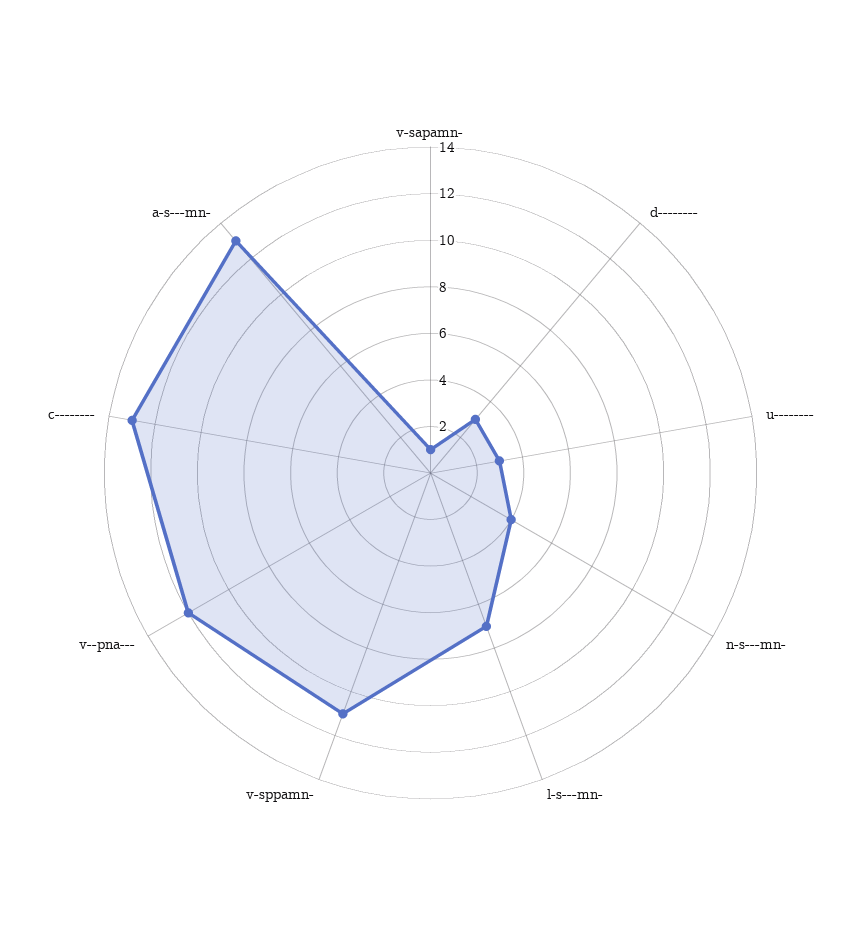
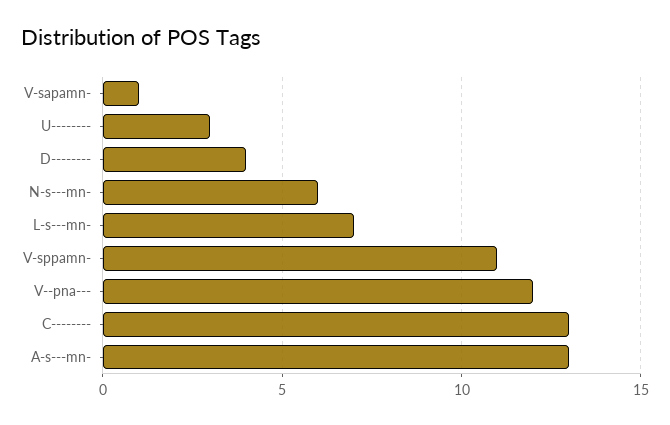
d--------: 3 -> 4
n-s---mn-: 4 -> 6

